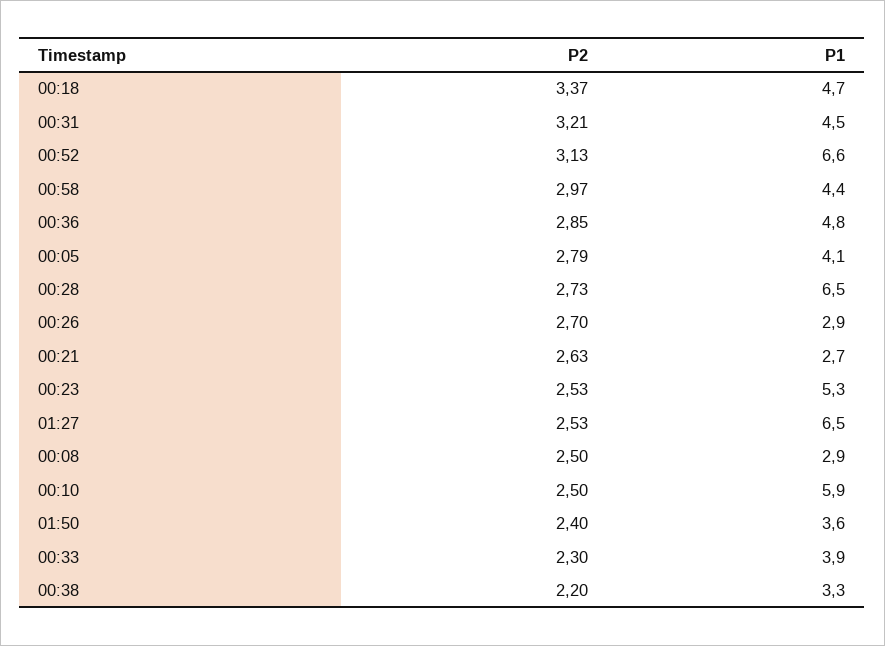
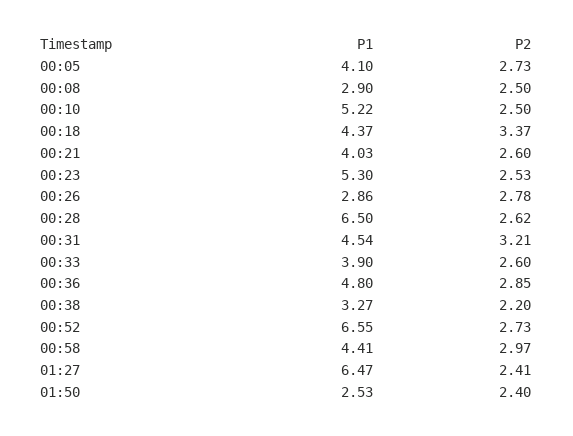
P1, 00:18: 4.7 -> 4.37
P2, 00:52: 3.13 -> 2.73
P2, 00:05: 2.79 -> 2.73
P2, 00:28: 2.73 -> 2.62
P2, 00:26: 2.7 -> 2.78
P2, 00:21: 2.63 -> 2.6
P1, 00:21: 2.7 -> 4.03
P2, 01:27: 2.53 -> 2.41
P1, 00:10: 5.9 -> 5.22
P1, 01:50: 3.6 -> 2.53
P2, 00:33: 2.3 -> 2.6

